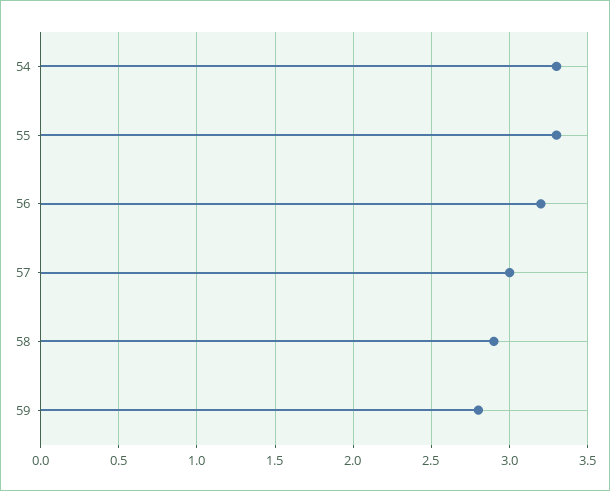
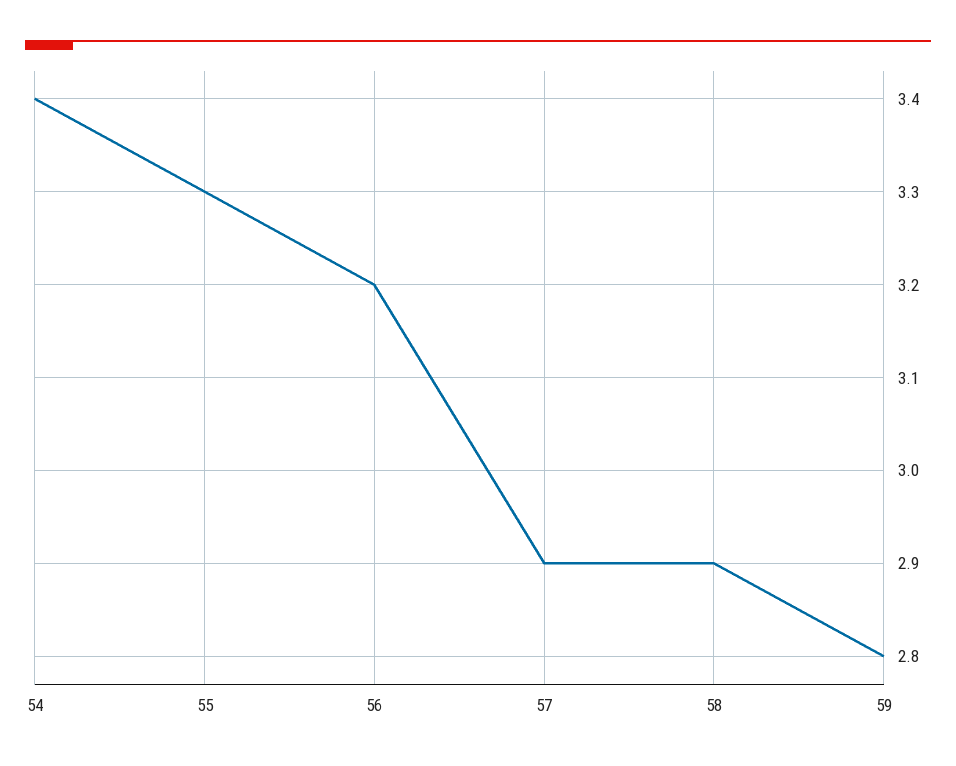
54: 3.3 -> 3.4
57: 3 -> 2.9

